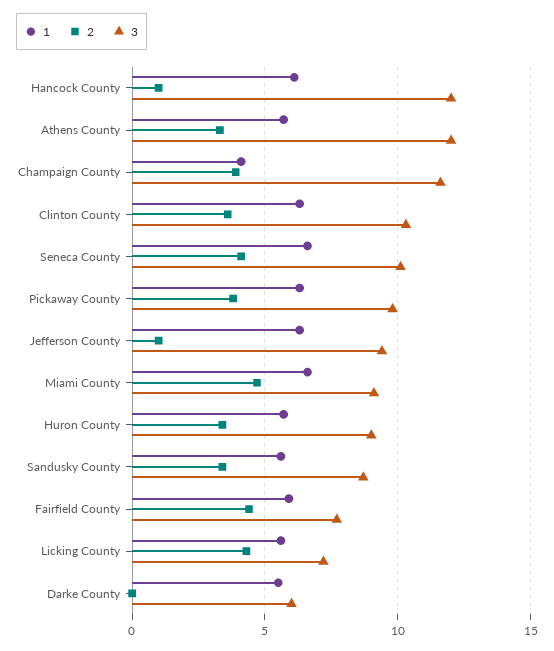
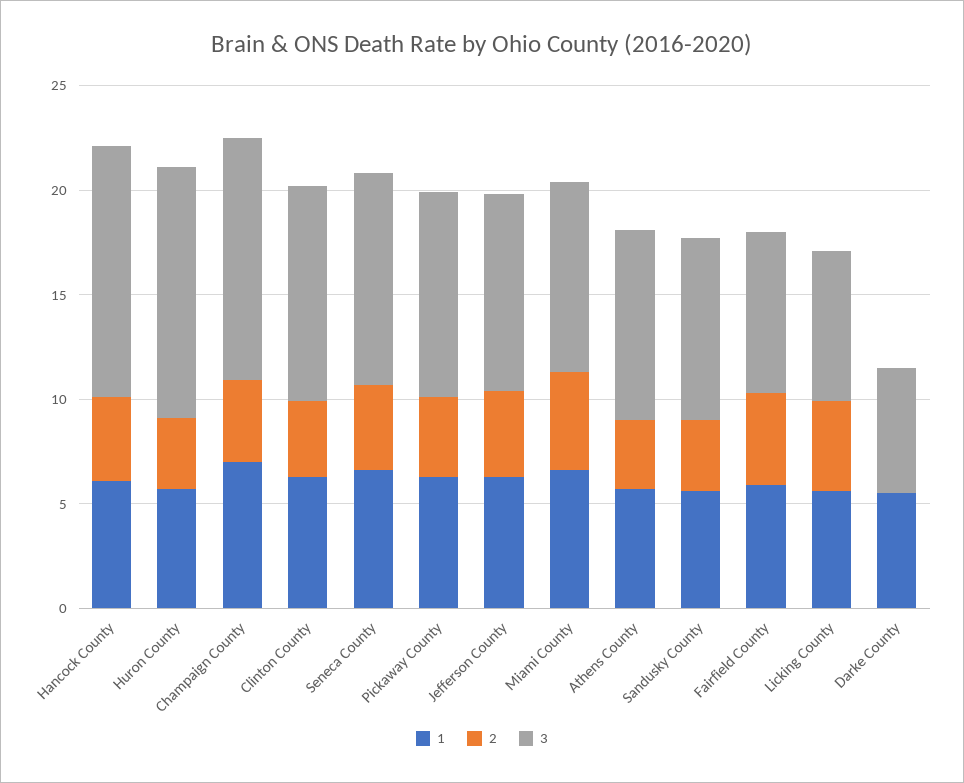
2, Hancock County: 1 -> 4
3, Athens County: 12 -> 9
1, Champaign County: 4 -> 7
2, Jefferson County: 1 -> 4
3, Huron County: 9 -> 12

